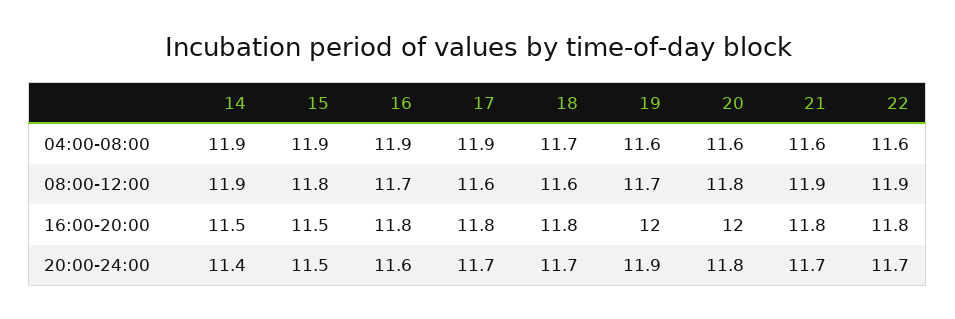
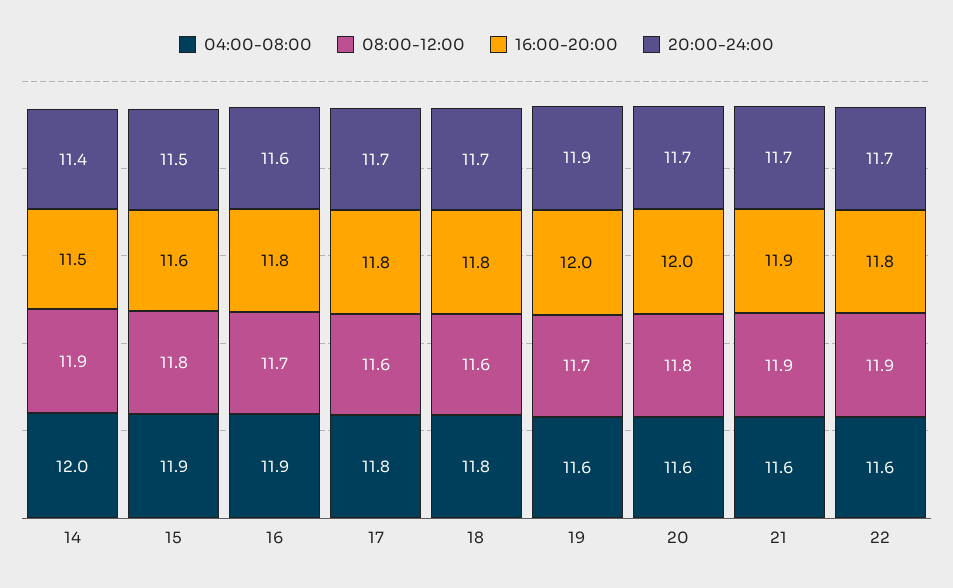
04:00-08:00, 14: 11.9 -> 12
04:00-08:00, 17: 11.9 -> 11.8
04:00-08:00, 18: 11.7 -> 11.8
16:00-20:00, 15: 11.5 -> 11.6
16:00-20:00, 21: 11.8 -> 11.9
20:00-24:00, 20: 11.8 -> 11.7

